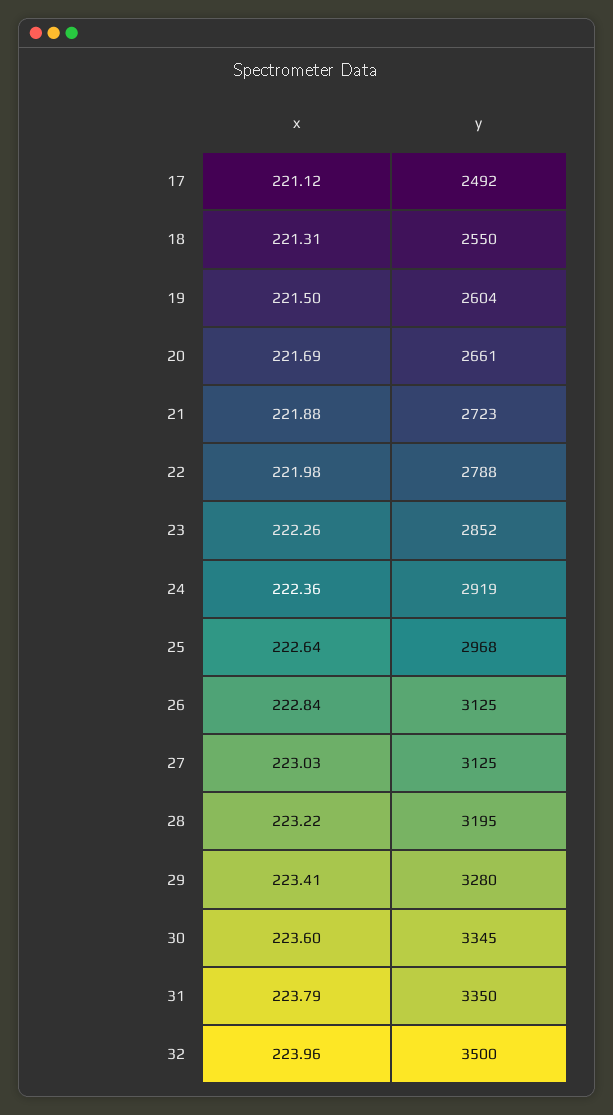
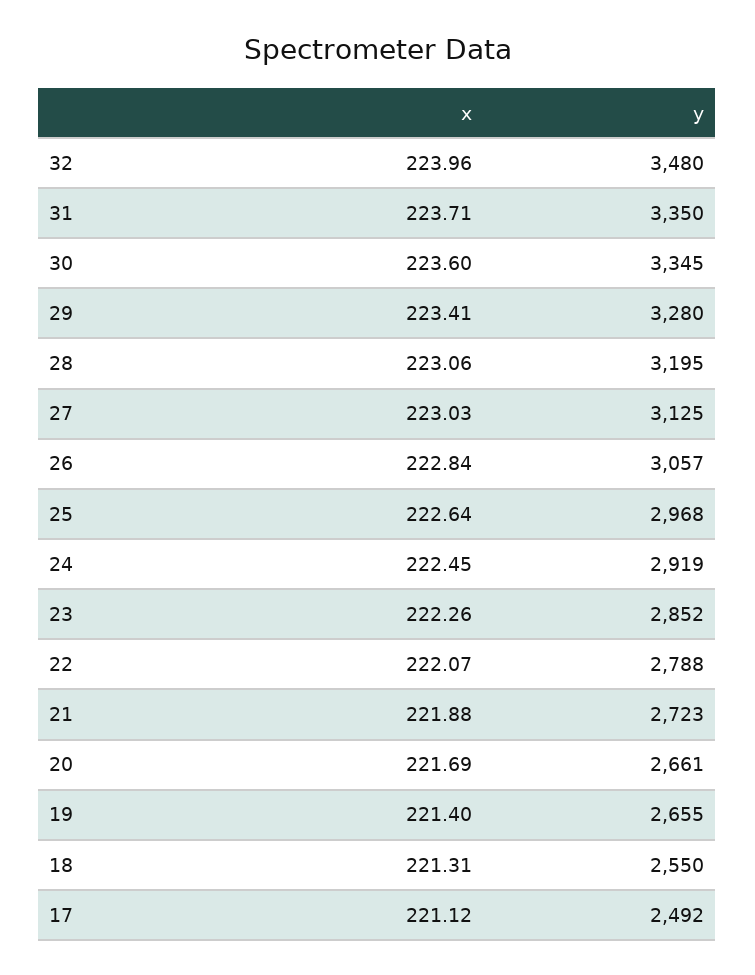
x, 19: 221.5 -> 221.4
y, 19: 2604 -> 2655
x, 22: 221.98 -> 222.07
x, 24: 222.36 -> 222.45
y, 26: 3125 -> 3057
x, 28: 223.22 -> 223.06
x, 31: 223.79 -> 223.71
y, 32: 3500 -> 3480

